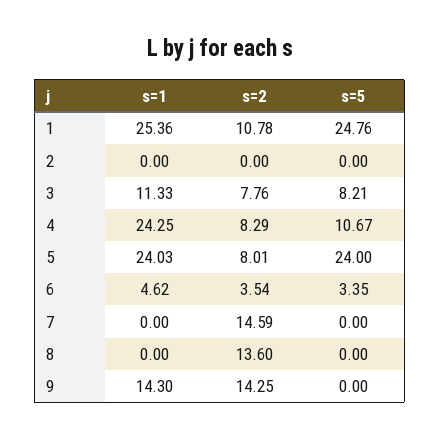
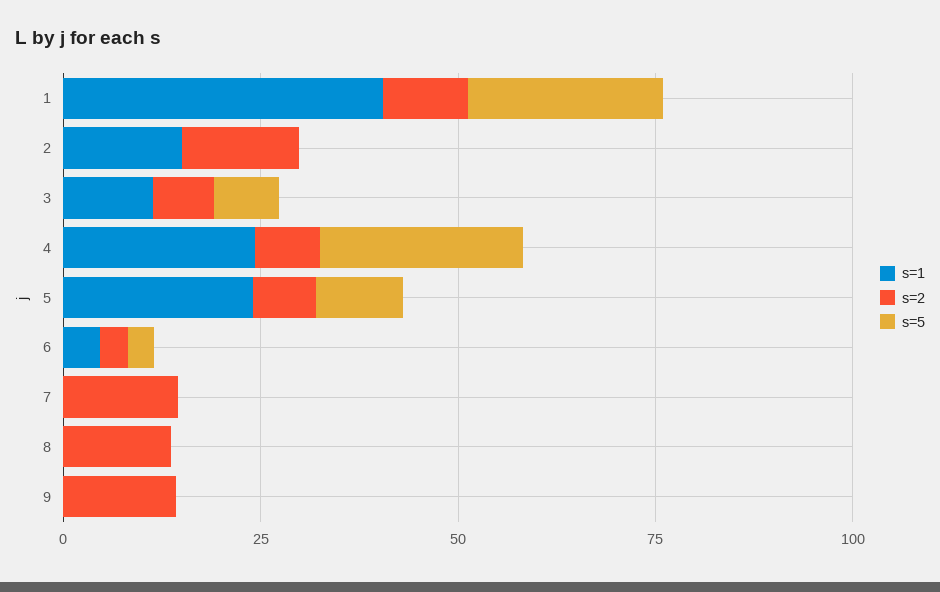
s=1, 1: 25.36 -> 40
s=1, 2: 0 -> 15
s=2, 2: 0 -> 15
s=5, 4: 10.67 -> 25
s=5, 5: 24 -> 10
s=1, 9: 14.3 -> 0

